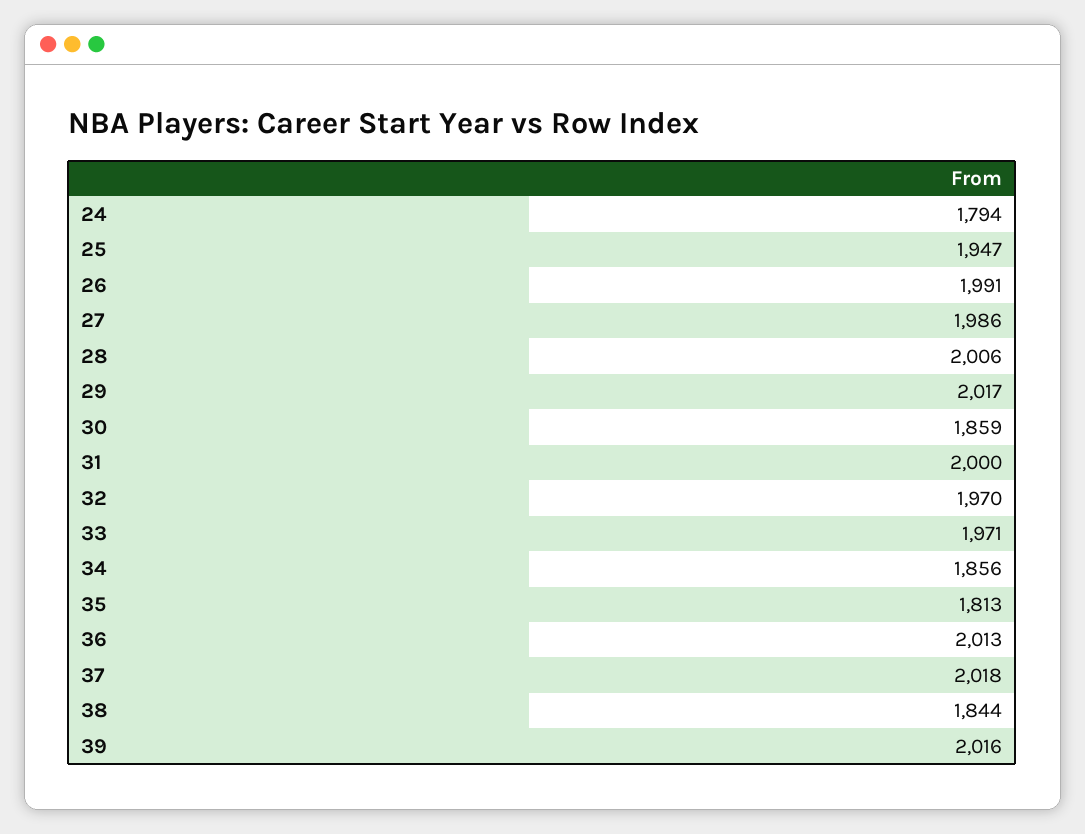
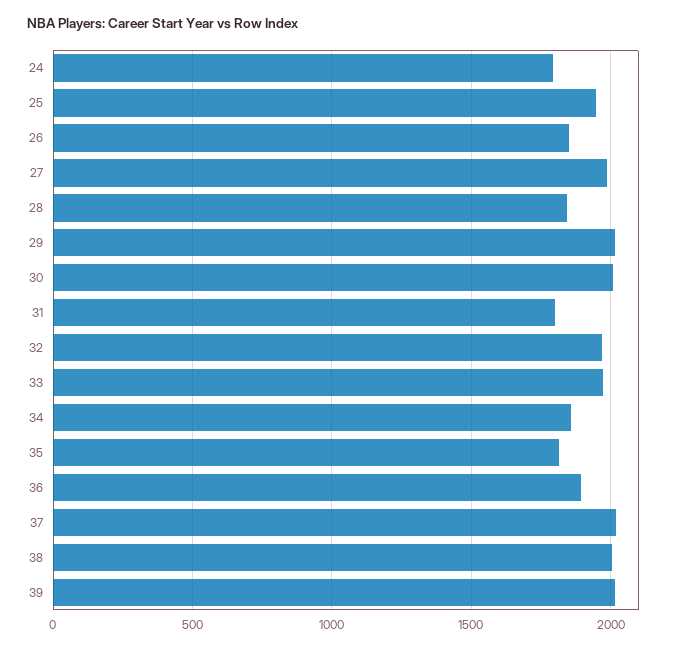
26: 1991 -> 1850
28: 2006 -> 1850
30: 1859 -> 2000
31: 2000 -> 1800
36: 2013 -> 1900
38: 1844 -> 2000

